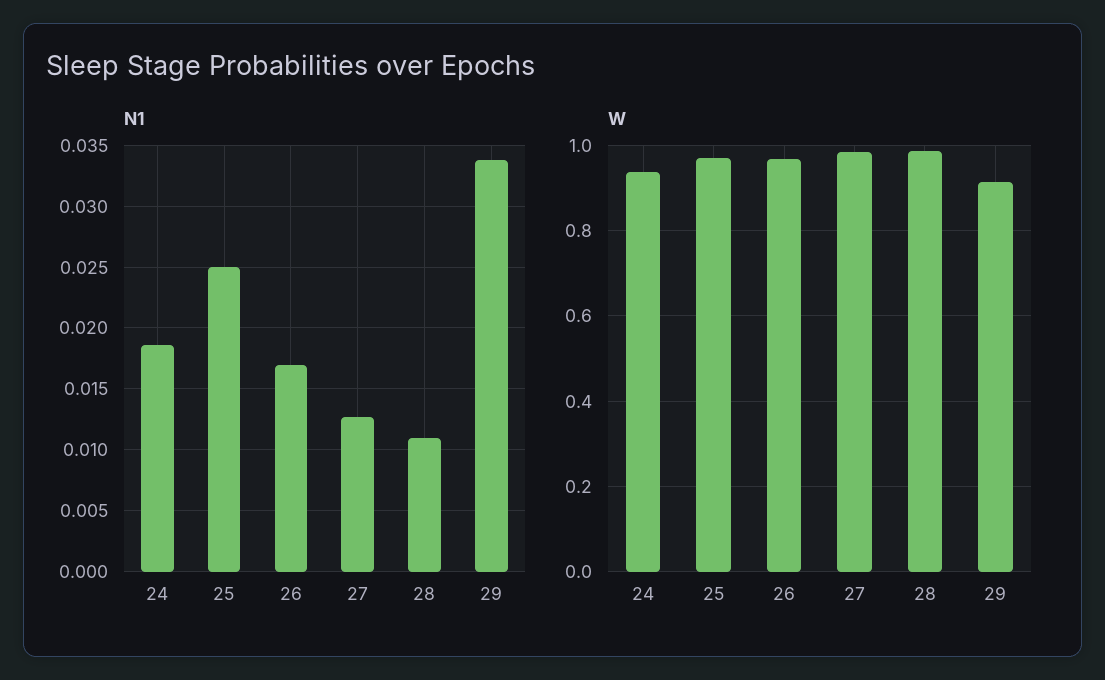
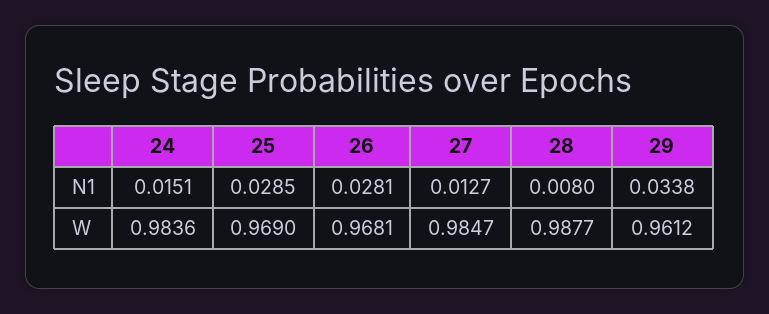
N1, 24: 0.0185 -> 0.0151
N1, 25: 0.025 -> 0.0285
N1, 26: 0.017 -> 0.0281
N1, 28: 0.011 -> 0.008
W, 24: 0.94 -> 0.9836
W, 29: 0.92 -> 0.9612

